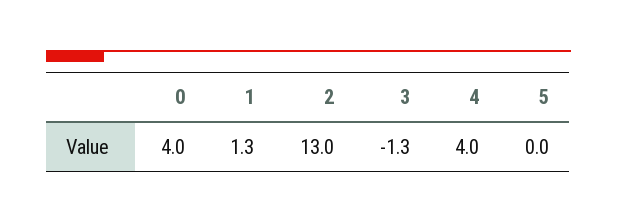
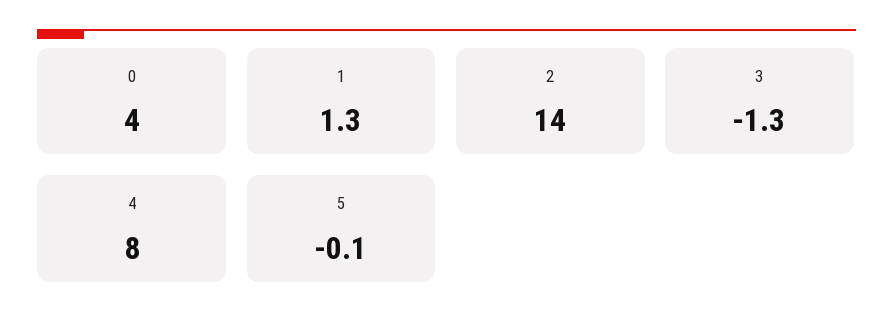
2: 13 -> 14
4: 4 -> 8
5: 0 -> -0.1

